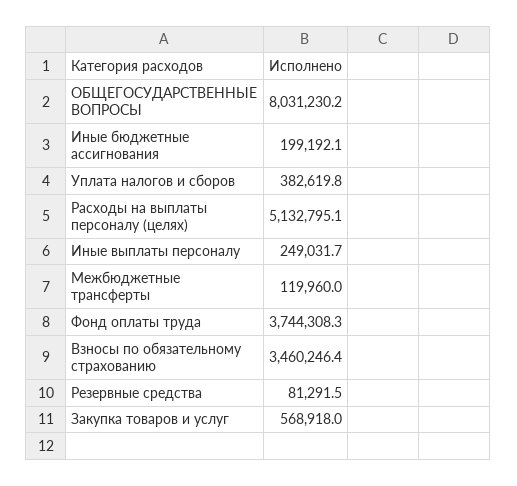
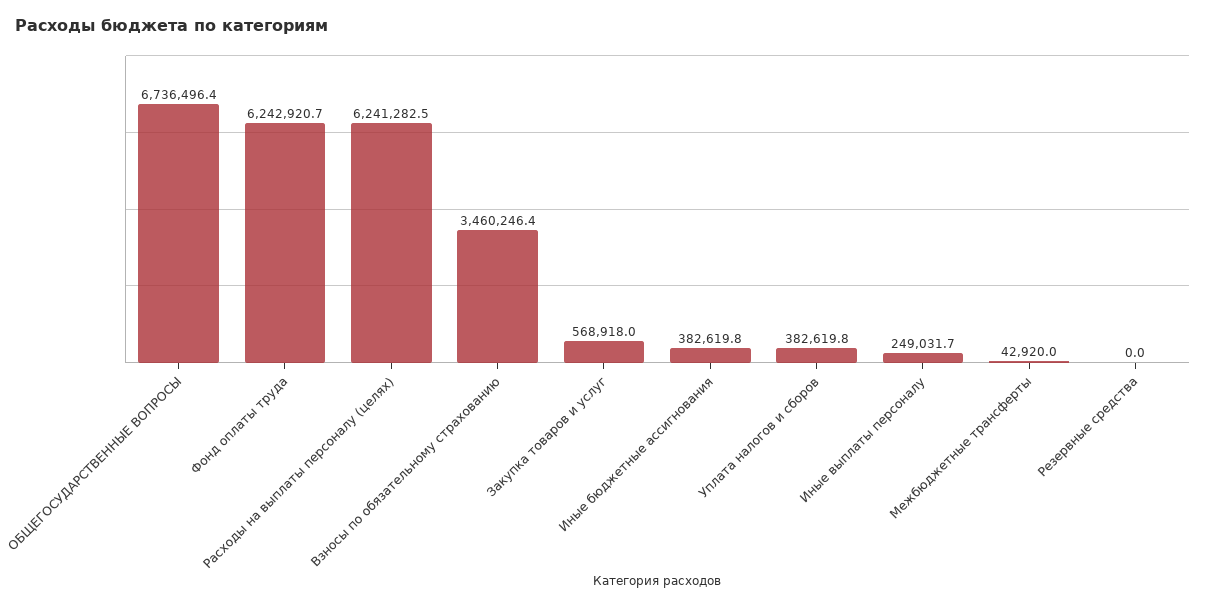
ОБЩЕГОСУДАРСТВЕННЫЕ ВОПРОСЫ: 8031230.2 -> 6736496.4
Иные бюджетные ассигнования: 199192.1 -> 382619.8
Расходы на выплаты персоналу (целях): 5132795.1 -> 6241282.5
Межбюджетные трансферты: 119960 -> 42920
Фонд оплаты труда: 3744308.3 -> 6242920.7
Резервные средства: 81291.5 -> 0

